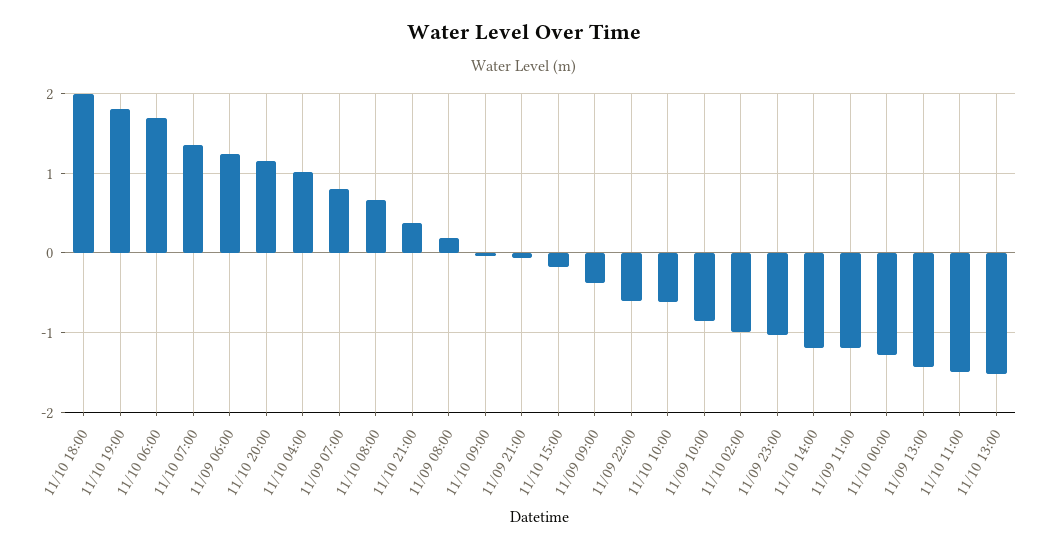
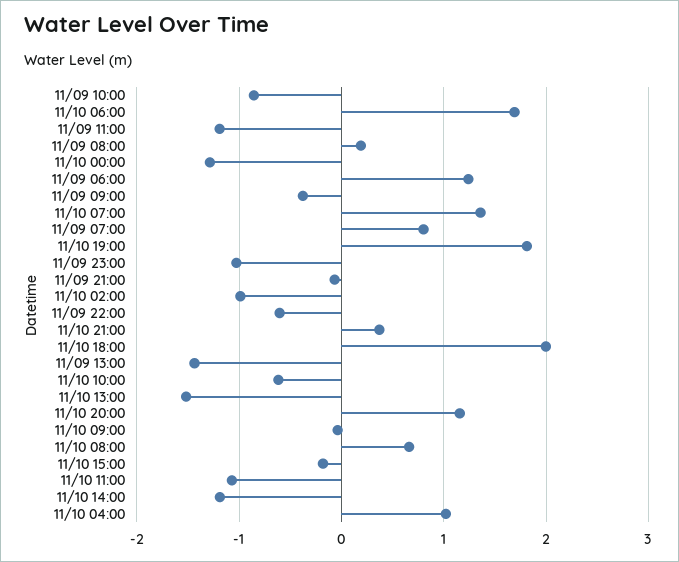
11/10 11:00: -1.5 -> -1.1

